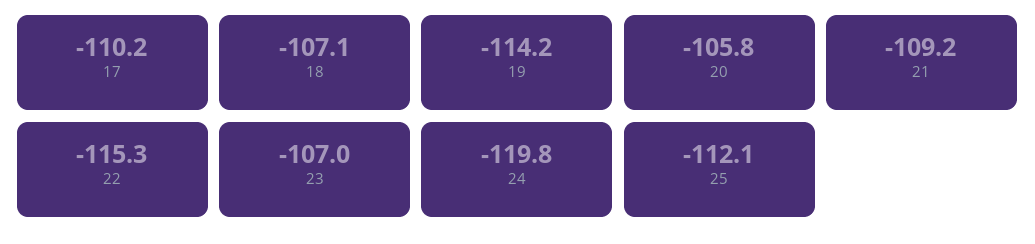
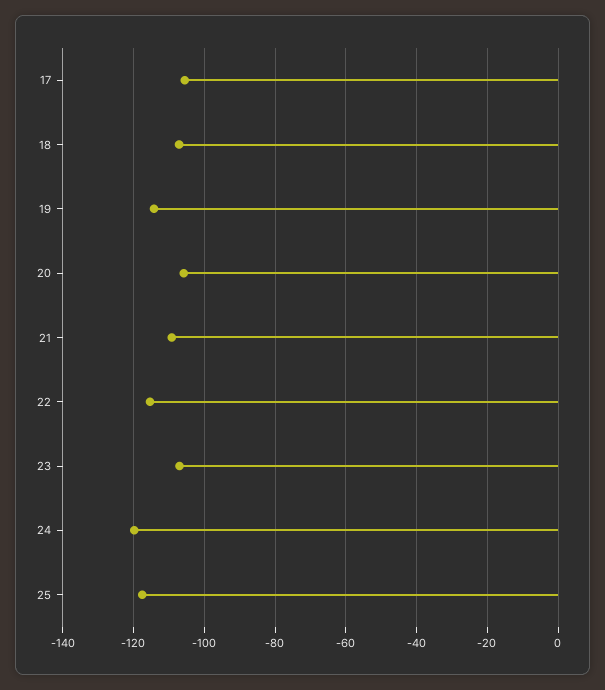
17: -110.2 -> -106
25: -112.1 -> -118

